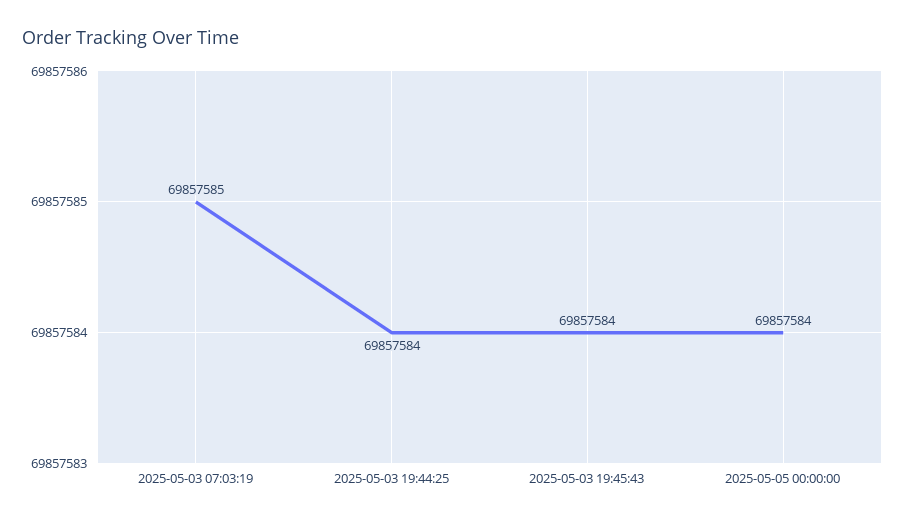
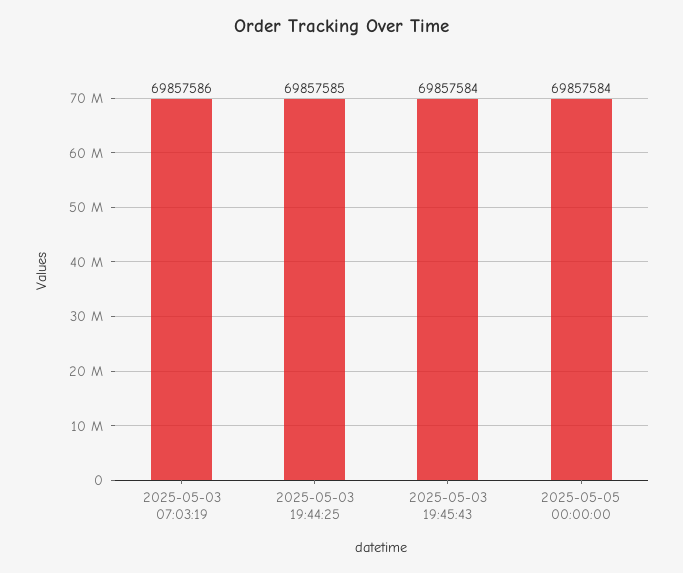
2025-05-03 07:03:19: 69857585 -> 69857586
2025-05-03 19:44:25: 69857584 -> 69857585

